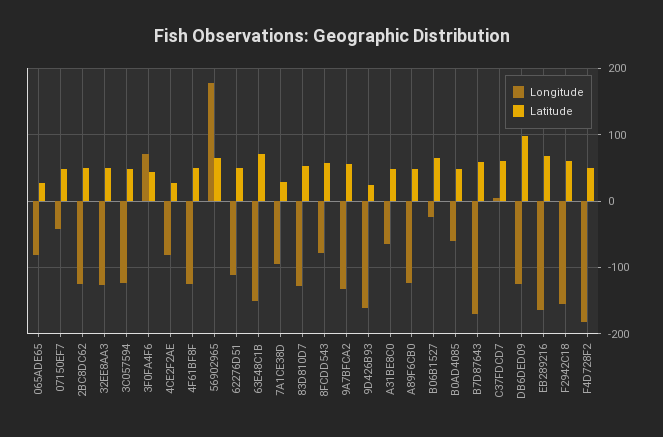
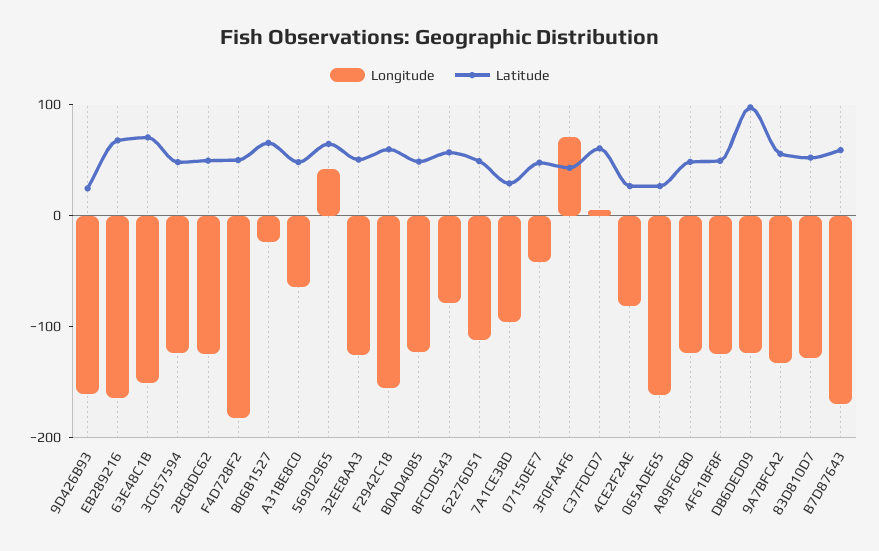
Longitude, 065ADE65: -80 -> -160
Longitude, 56902965: 180 -> 40
Longitude, B0AD4085: -60 -> -120

